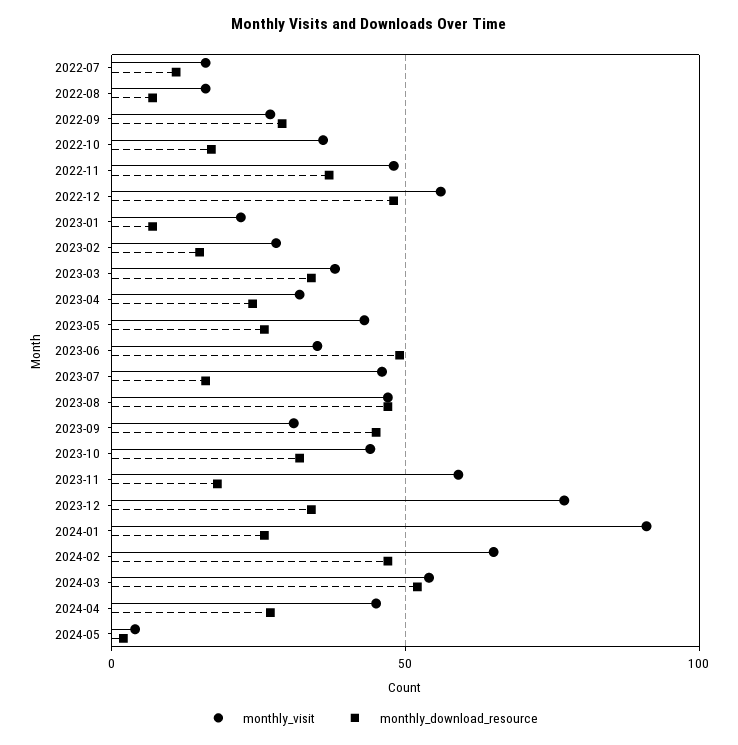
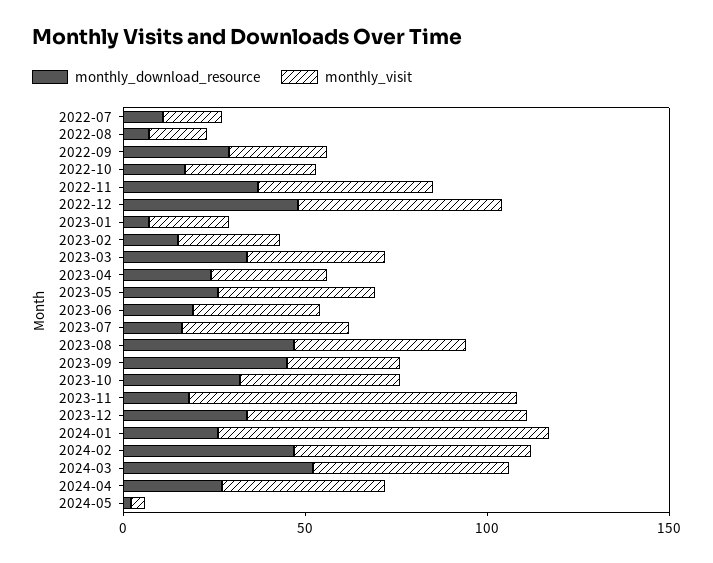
monthly_download_resource, 2023-06: 50 -> 20
monthly_visit, 2023-11: 60 -> 90

